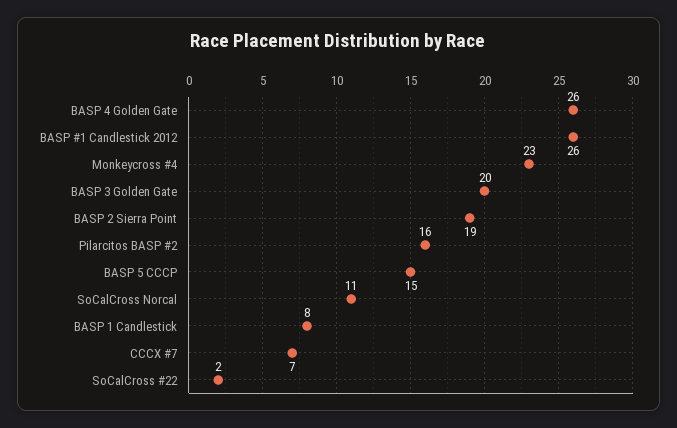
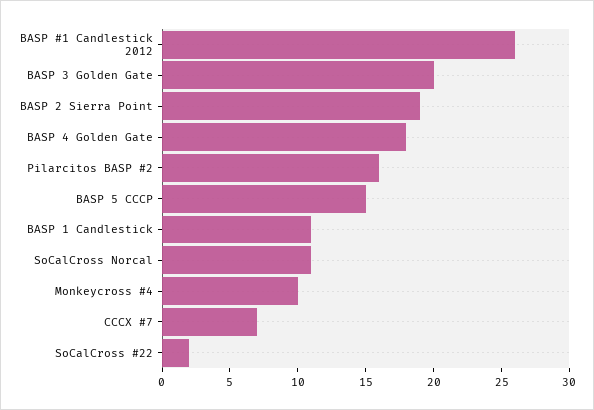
BASP 4 Golden Gate: 26 -> 18
Monkeycross #4: 23 -> 10
BASP 1 Candlestick: 8 -> 11

